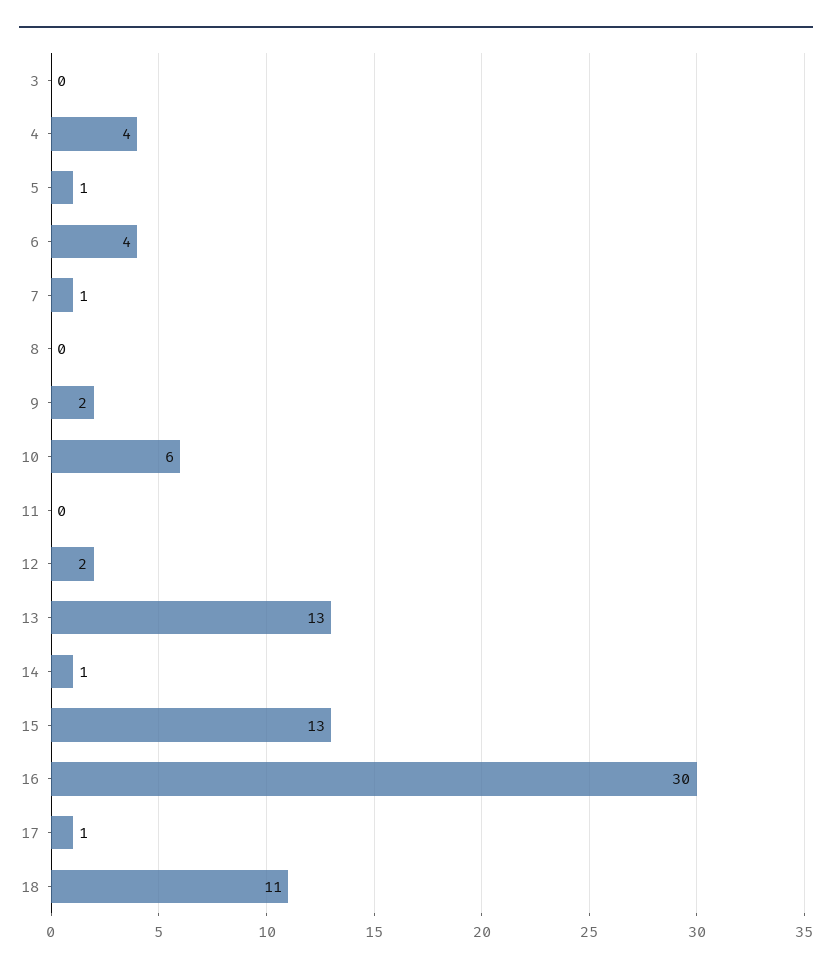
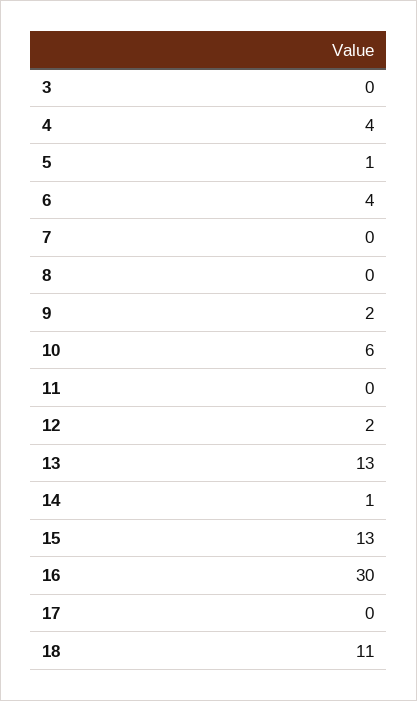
7: 1 -> 0
17: 1 -> 0

